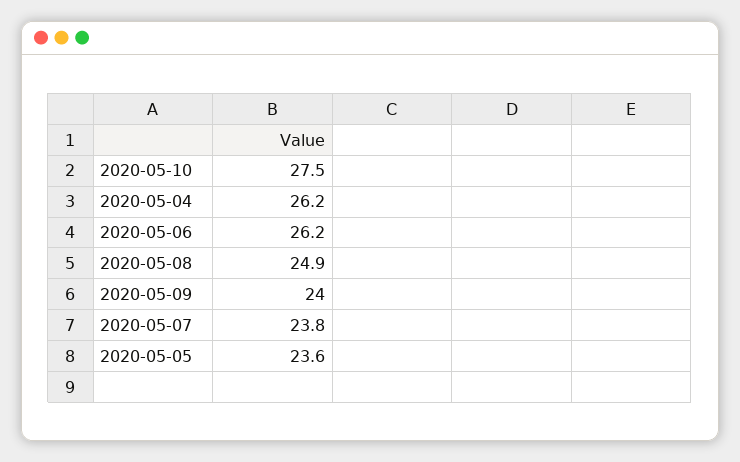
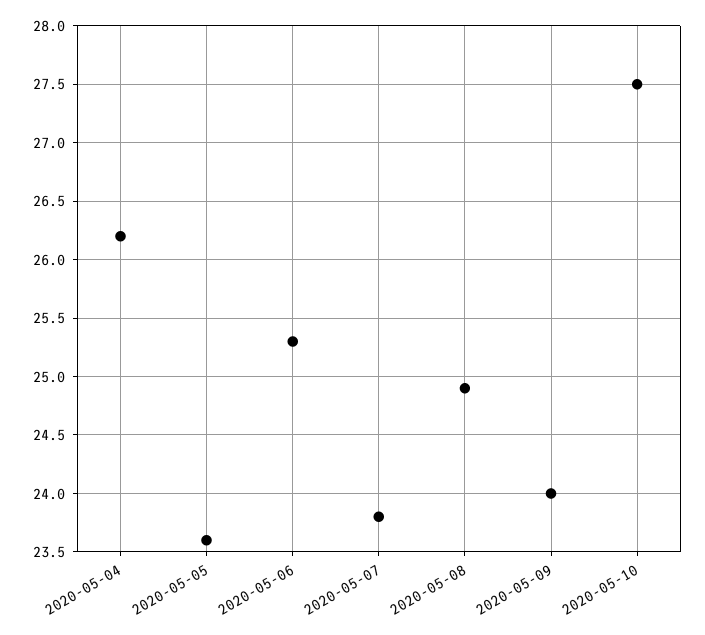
2020-05-06: 26.2 -> 25.3

